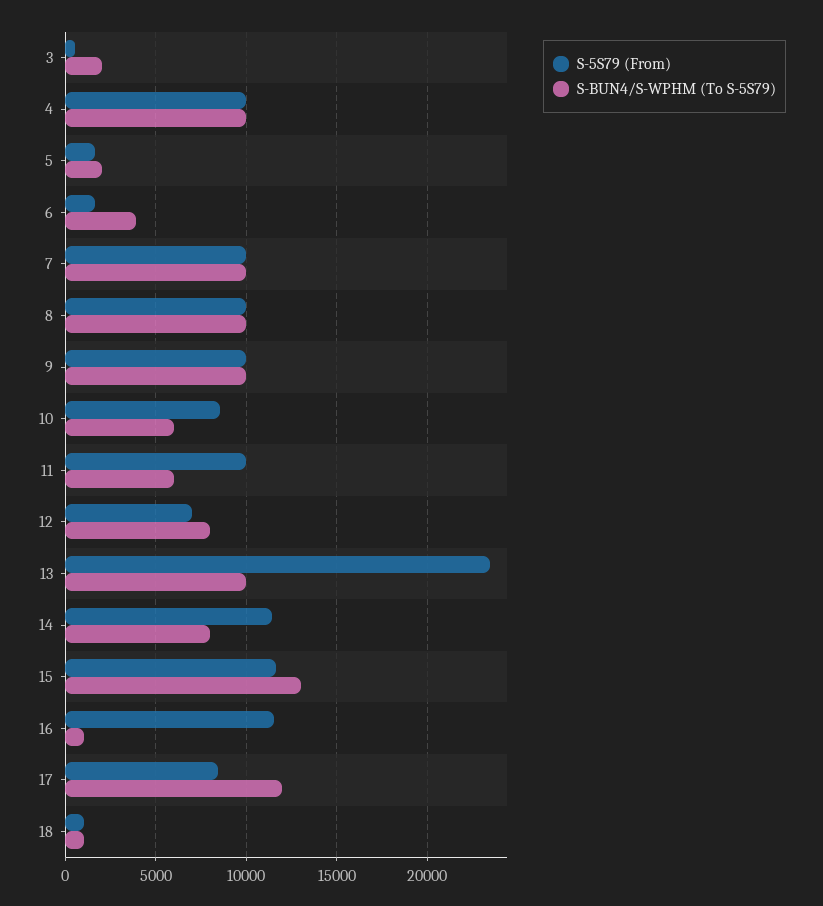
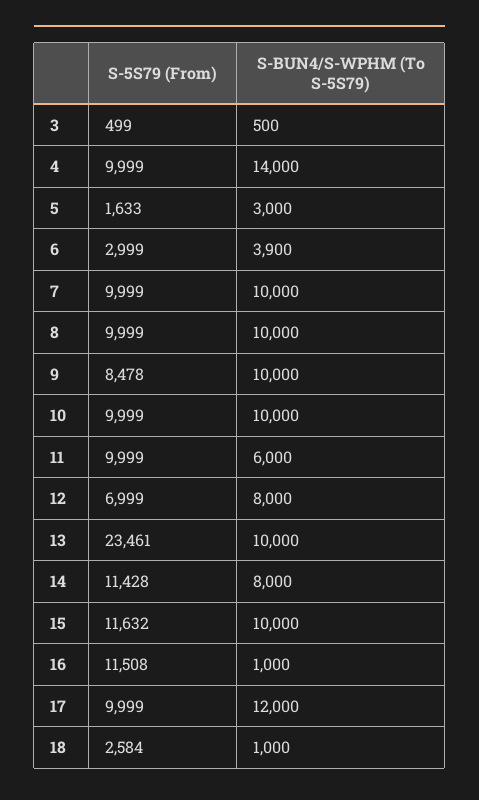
S-BUN4/S-WPHM (To S-5S79), 3: 2000 -> 500
S-BUN4/S-WPHM (To S-5S79), 4: 10000 -> 14000
S-BUN4/S-WPHM (To S-5S79), 5: 2000 -> 3000
S-5S79 (From), 6: 1500 -> 2999
S-5S79 (From), 9: 10000 -> 8478
S-5S79 (From), 10: 8500 -> 9999
S-BUN4/S-WPHM (To S-5S79), 10: 6000 -> 10000
S-BUN4/S-WPHM (To S-5S79), 15: 13000 -> 10000
S-5S79 (From), 17: 8500 -> 9999
S-5S79 (From), 18: 1000 -> 2584

